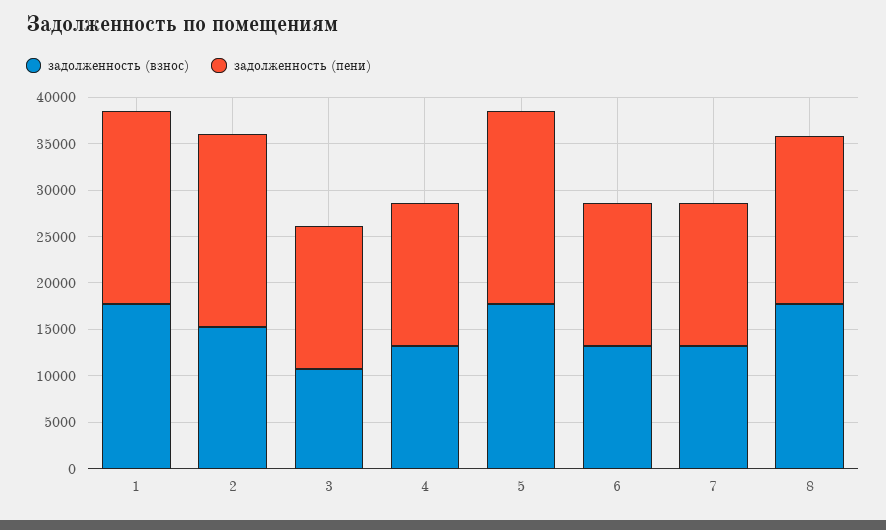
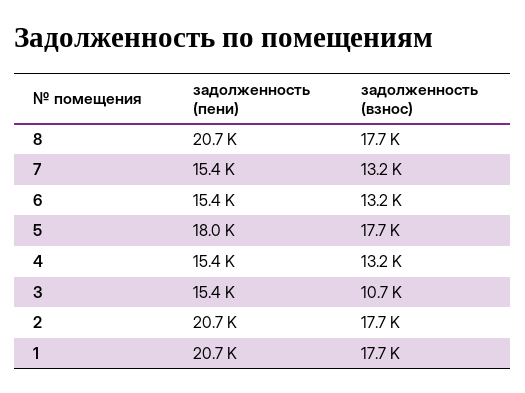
задолженность (взнос), 2: 15000 -> 17700
задолженность (пени), 5: 21000 -> 18000
задолженность (пени), 8: 18000 -> 20700

